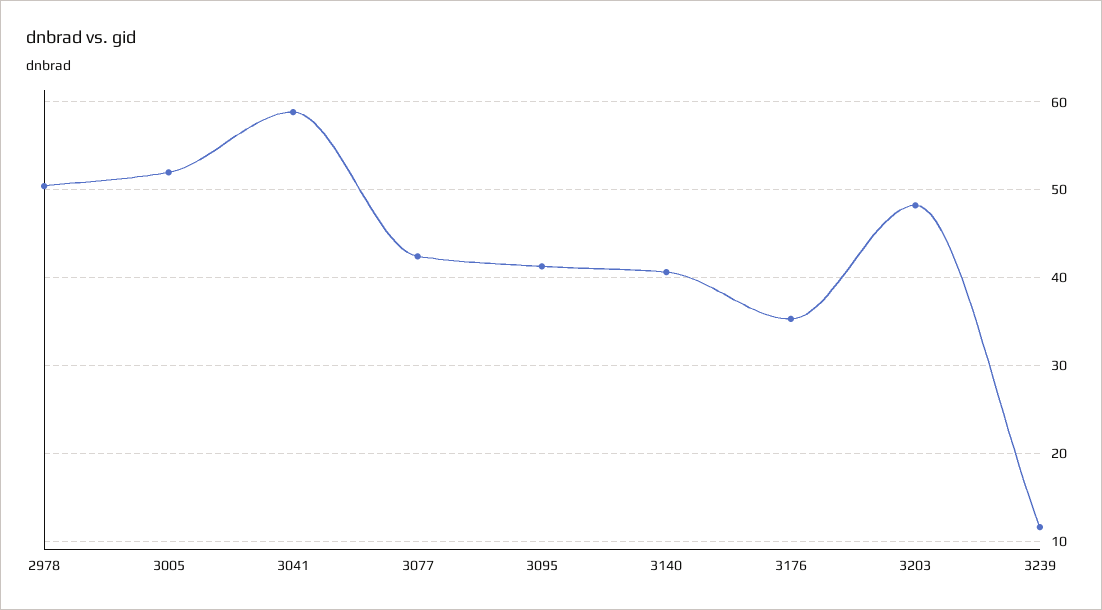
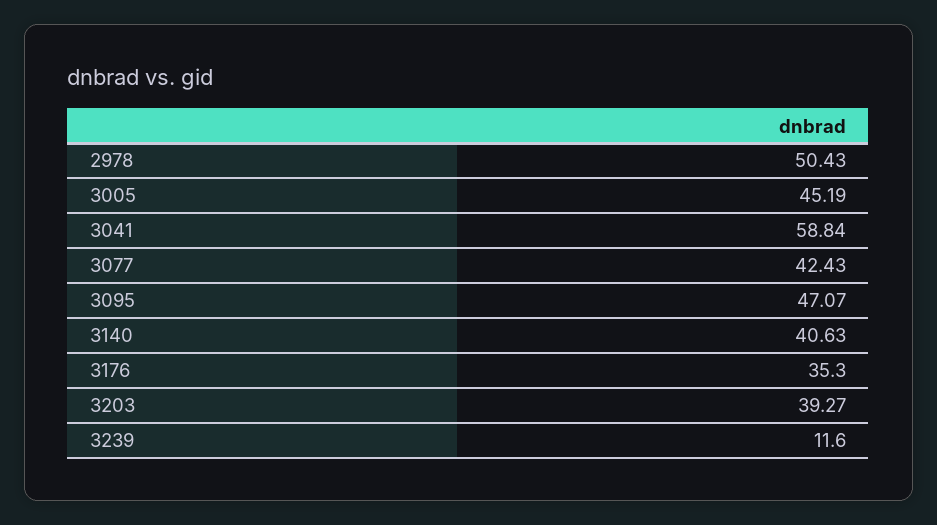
3005: 52 -> 45.19
3095: 41 -> 47.07
3203: 48 -> 39.27

